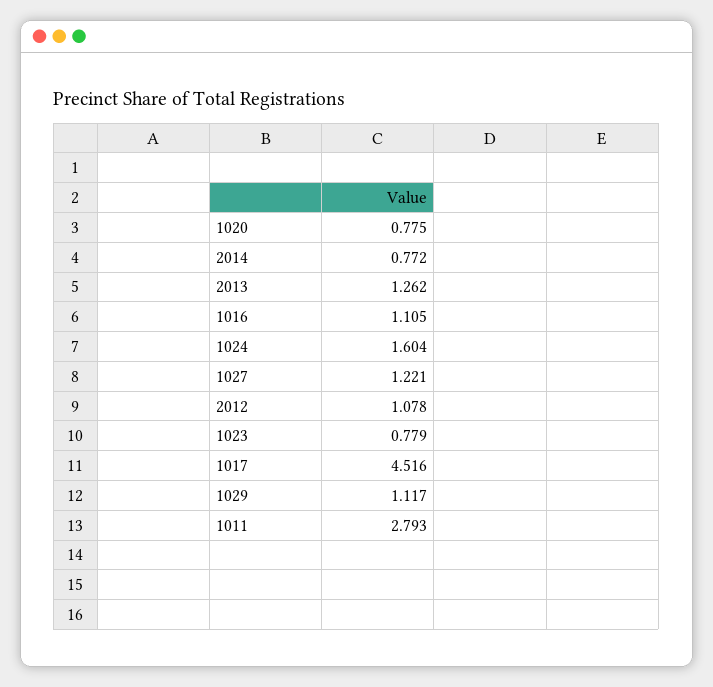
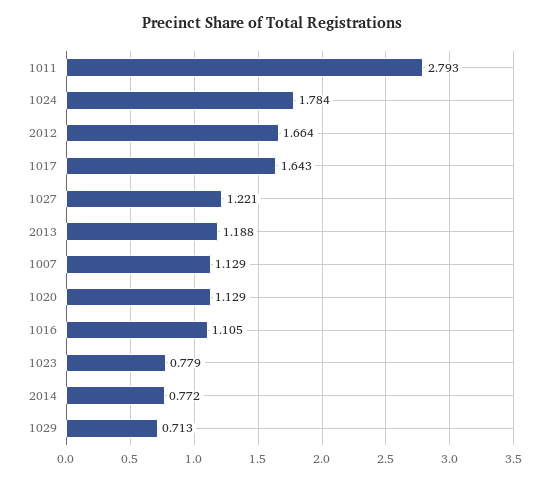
1020: 0.775 -> 1.129
2013: 1.262 -> 1.188
1024: 1.604 -> 1.784
2012: 1.078 -> 1.664
1017: 4.516 -> 1.643
1029: 1.117 -> 0.713
1007: none -> 1.129

